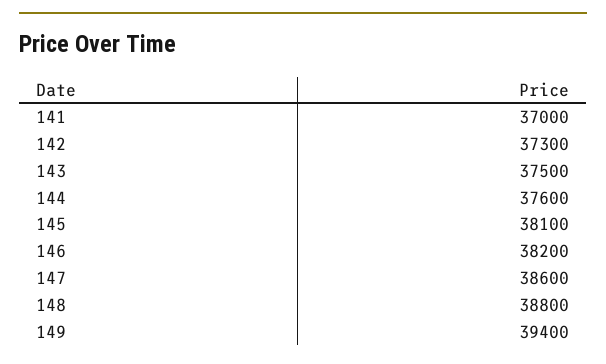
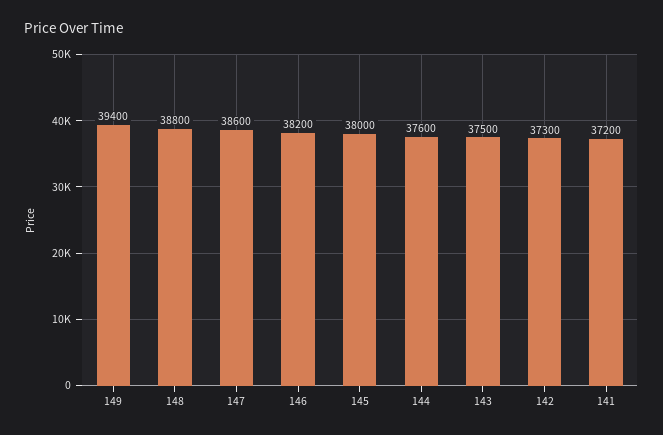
141: 37000 -> 37200
145: 38100 -> 38000

